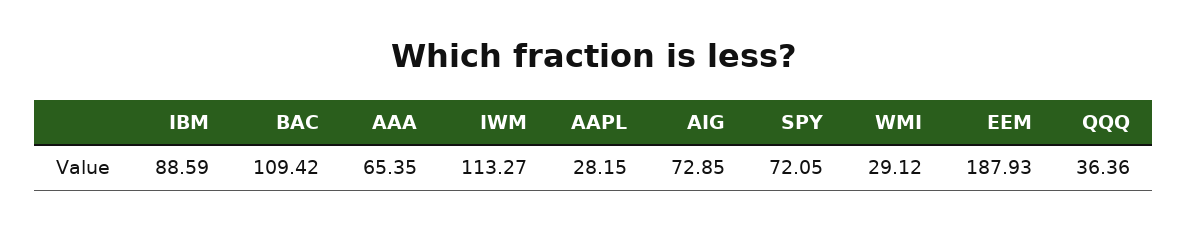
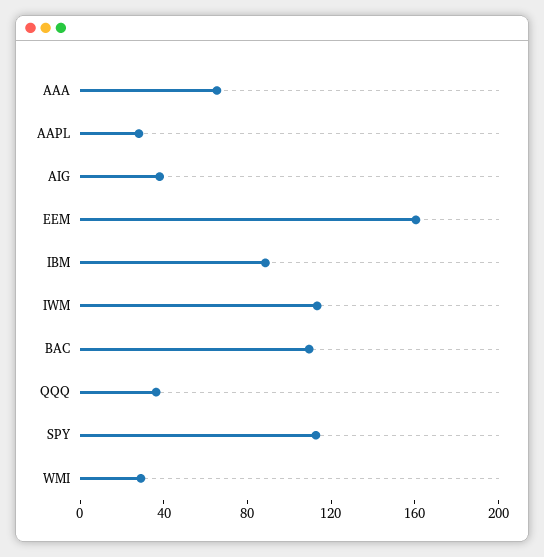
AIG: 72.85 -> 40
SPY: 72.05 -> 110
EEM: 187.93 -> 160

